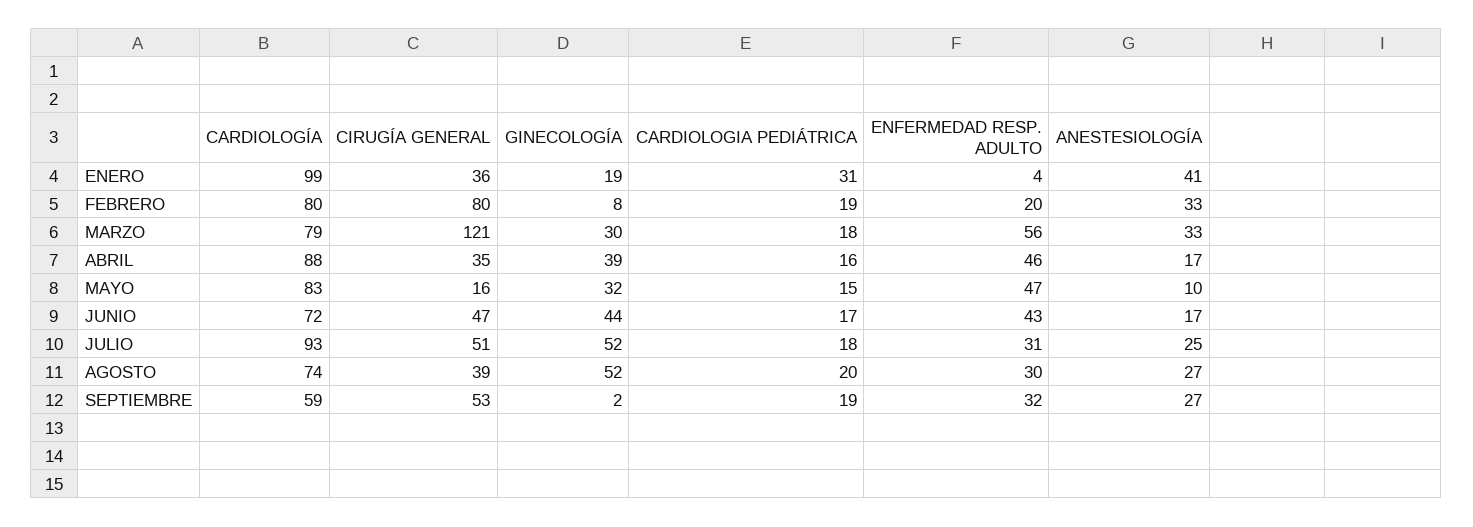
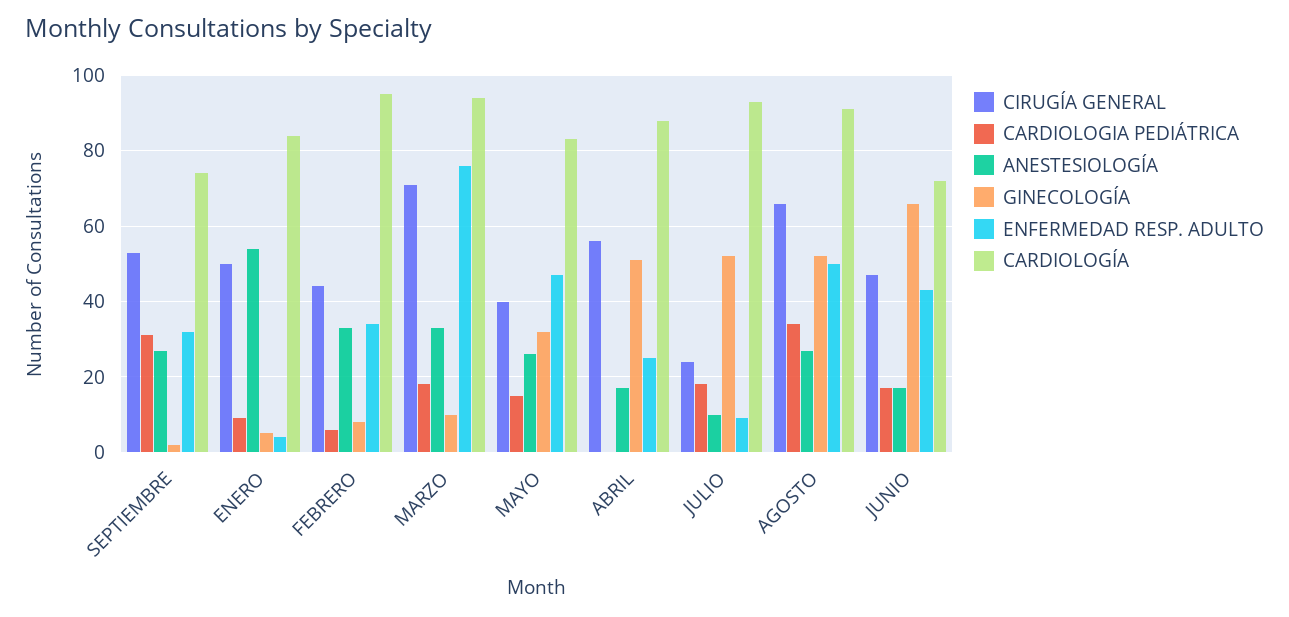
CARDIOLOGÍA, ENERO: 99 -> 85
CIRUGÍA GENERAL, ENERO: 36 -> 50
GINECOLOGÍA, ENERO: 19 -> 5
CARDIOLOGIA PEDIÁTRICA, ENERO: 31 -> 10
ANESTESIOLOGÍA, ENERO: 41 -> 55
CARDIOLOGÍA, FEBRERO: 80 -> 95
CIRUGÍA GENERAL, FEBRERO: 80 -> 45
CARDIOLOGIA PEDIÁTRICA, FEBRERO: 19 -> 5
ENFERMEDAD RESP. ADULTO, FEBRERO: 20 -> 35
CARDIOLOGÍA, MARZO: 79 -> 95
CIRUGÍA GENERAL, MARZO: 121 -> 70
GINECOLOGÍA, MARZO: 30 -> 10
ENFERMEDAD RESP. ADULTO, MARZO: 56 -> 75
CIRUGÍA GENERAL, ABRIL: 35 -> 55
GINECOLOGÍA, ABRIL: 39 -> 50
CARDIOLOGIA PEDIÁTRICA, ABRIL: 16 -> 0
ENFERMEDAD RESP. ADULTO, ABRIL: 46 -> 25
CIRUGÍA GENERAL, MAYO: 16 -> 40
ANESTESIOLOGÍA, MAYO: 10 -> 25
GINECOLOGÍA, JUNIO: 44 -> 65
CIRUGÍA GENERAL, JULIO: 51 -> 25
ENFERMEDAD RESP. ADULTO, JULIO: 31 -> 10
ANESTESIOLOGÍA, JULIO: 25 -> 10
CARDIOLOGÍA, AGOSTO: 74 -> 90
CIRUGÍA GENERAL, AGOSTO: 39 -> 65
CARDIOLOGIA PEDIÁTRICA, AGOSTO: 20 -> 35
ENFERMEDAD RESP. ADULTO, AGOSTO: 30 -> 50
CARDIOLOGÍA, SEPTIEMBRE: 59 -> 75
CARDIOLOGIA PEDIÁTRICA, SEPTIEMBRE: 19 -> 30

